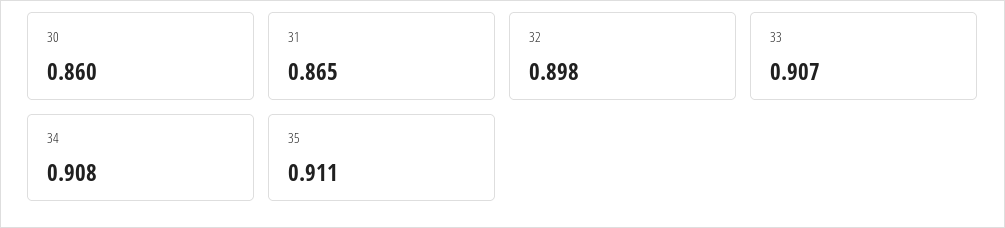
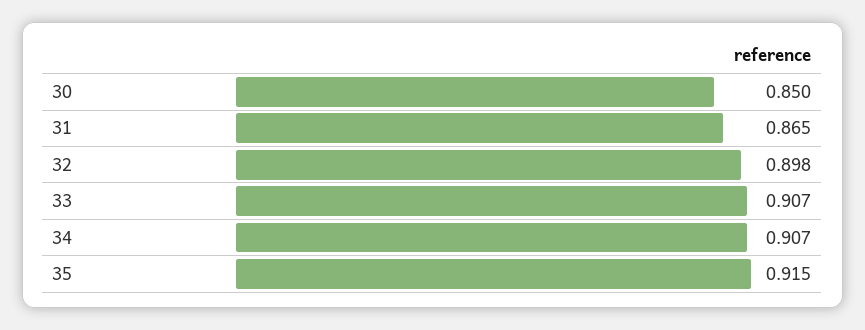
30: 0.86 -> 0.85
34: 0.908 -> 0.907
35: 0.911 -> 0.915

